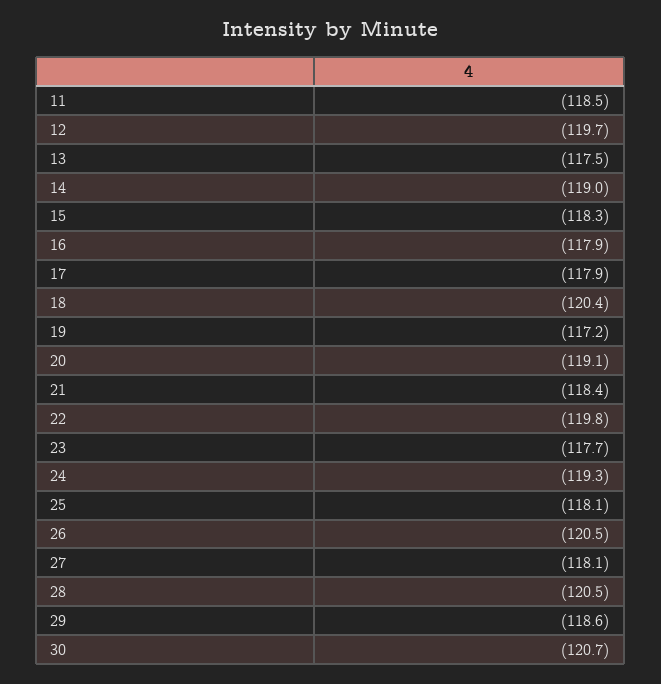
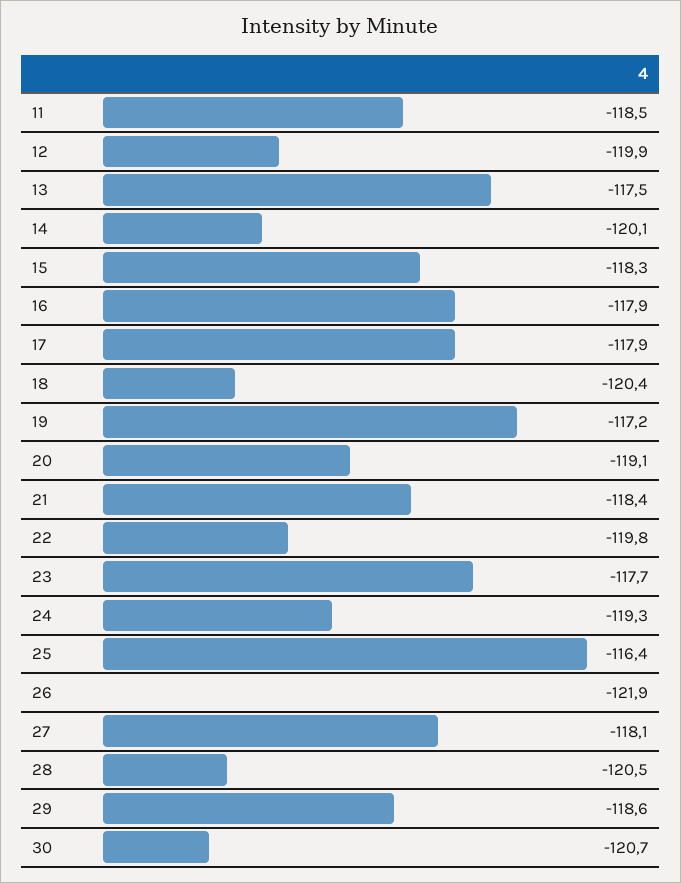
12: -119.7 -> -119.9
14: -119 -> -120.1
25: -118.1 -> -116.4
26: -120.5 -> -121.9

